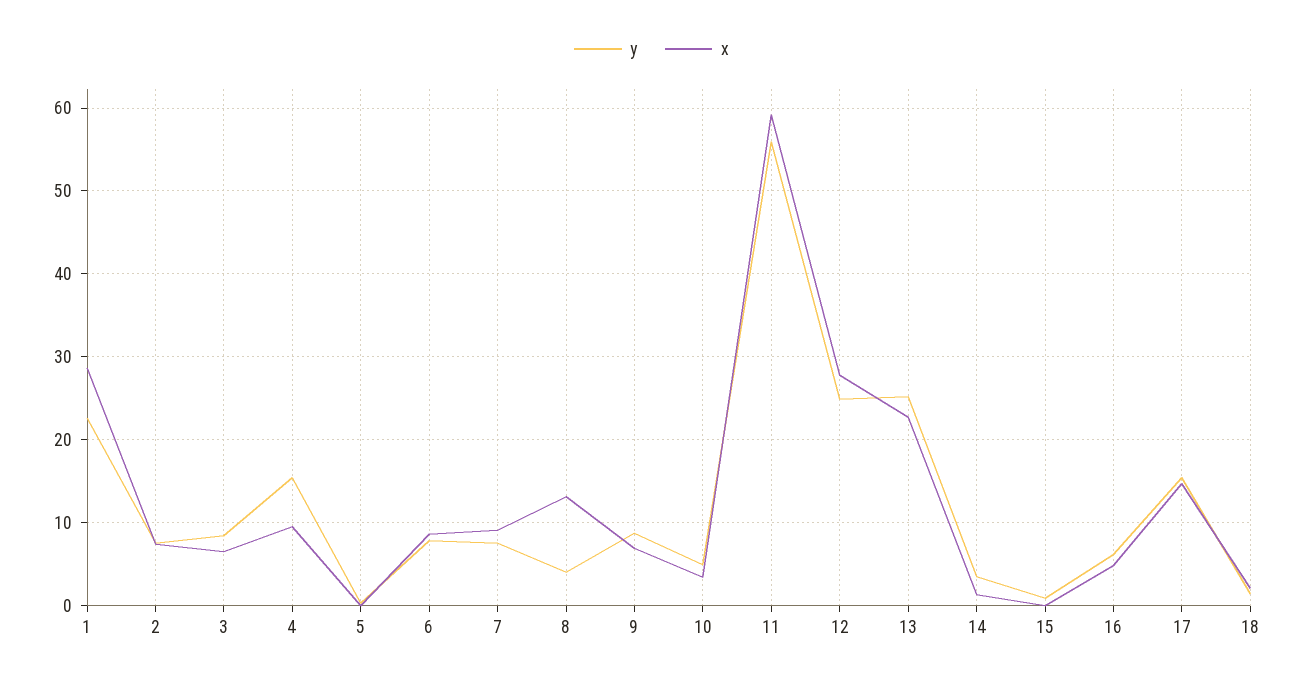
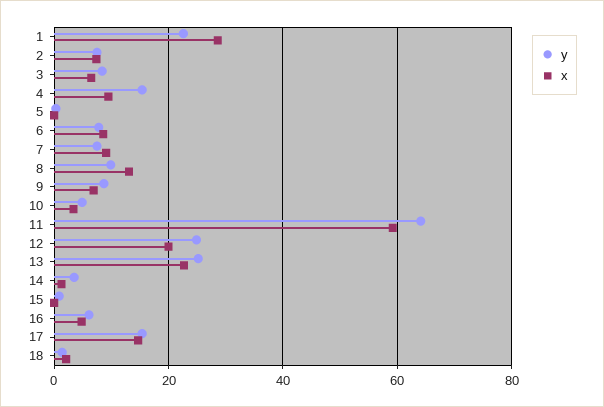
y, 8: 4 -> 10
y, 11: 56 -> 64
x, 12: 28 -> 20

